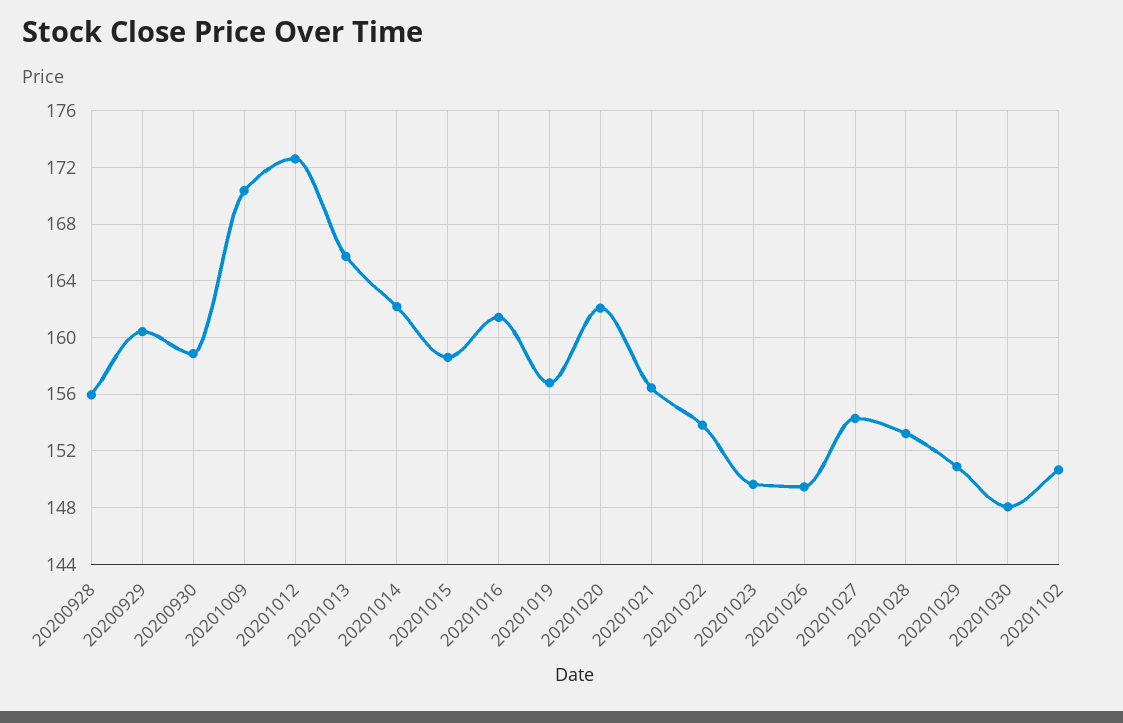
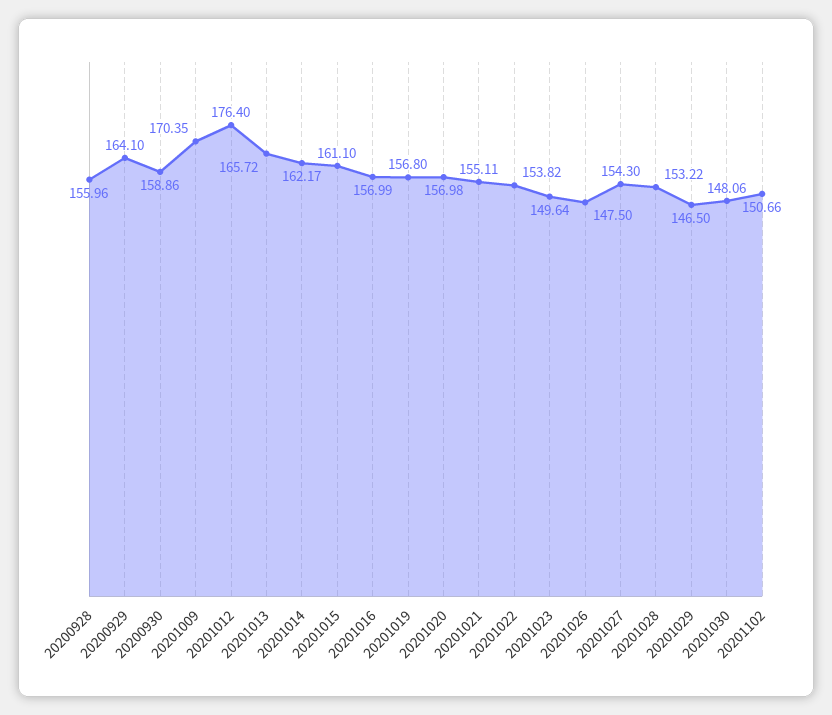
20200929: 160.5 -> 164.1
20201012: 172.5 -> 176.4
20201015: 158.5 -> 161.1
20201016: 161.5 -> 156.99
20201020: 162 -> 156.98
20201021: 156.5 -> 155.11
20201026: 149.5 -> 147.5
20201029: 151 -> 146.5

